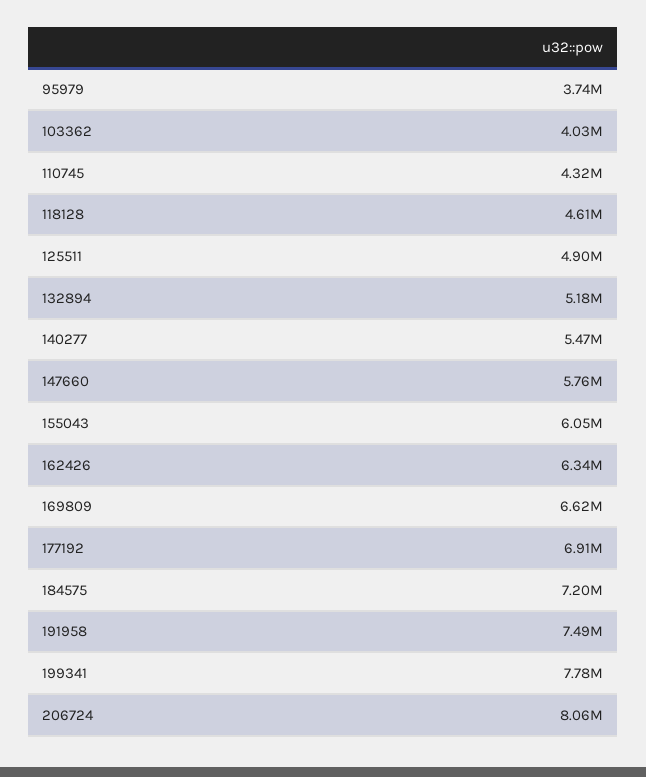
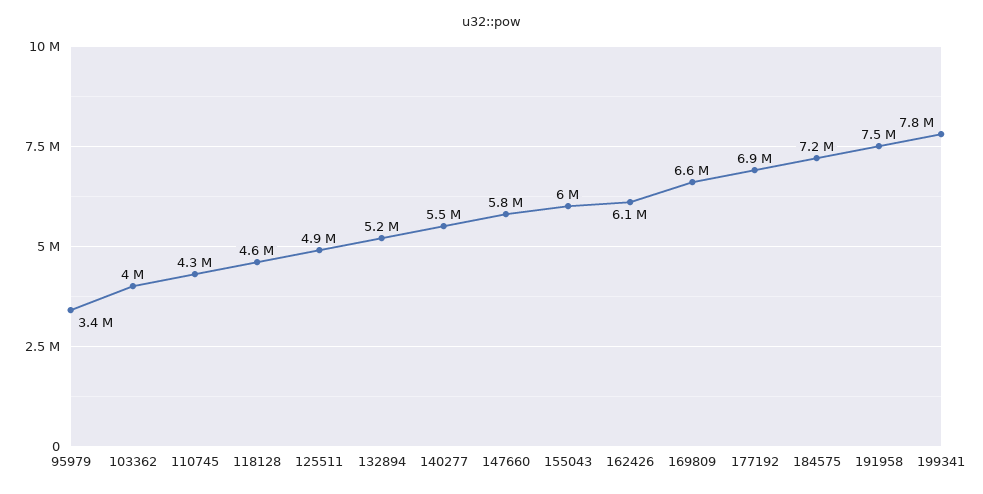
95979: 3740000 -> 3400000
162426: 6340000 -> 6100000
206724: 8060000 -> none

